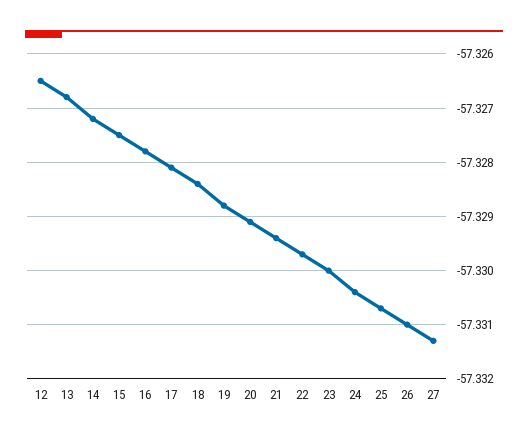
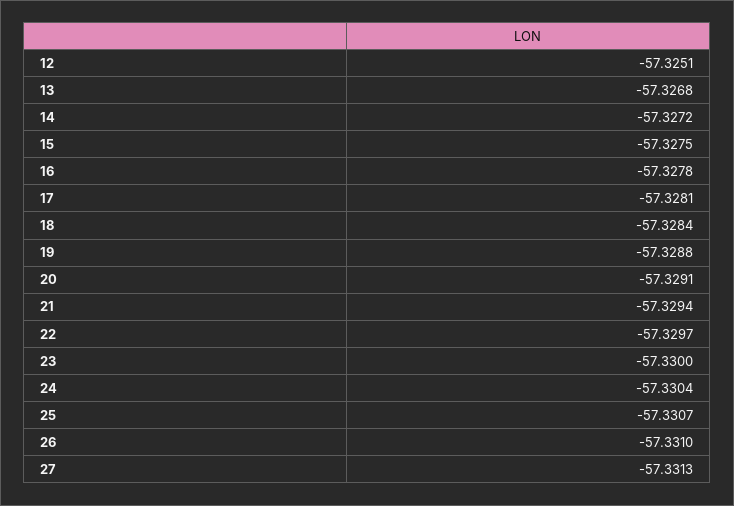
12: -57.3265 -> -57.3251

